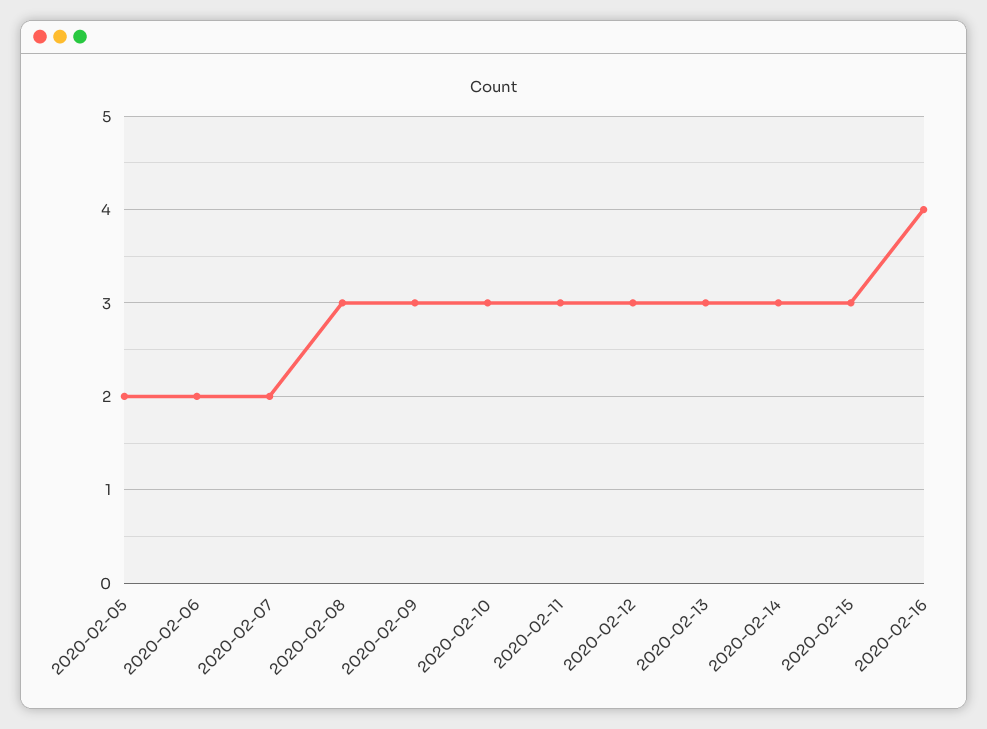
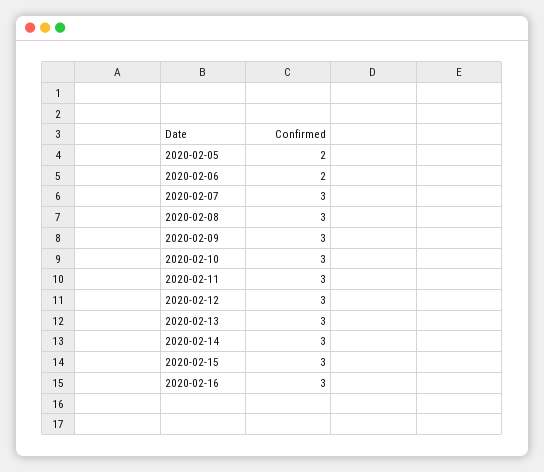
2020-02-07: 2 -> 3
2020-02-16: 4 -> 3

